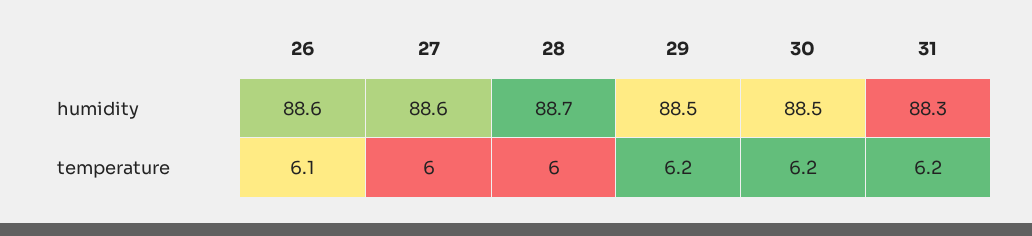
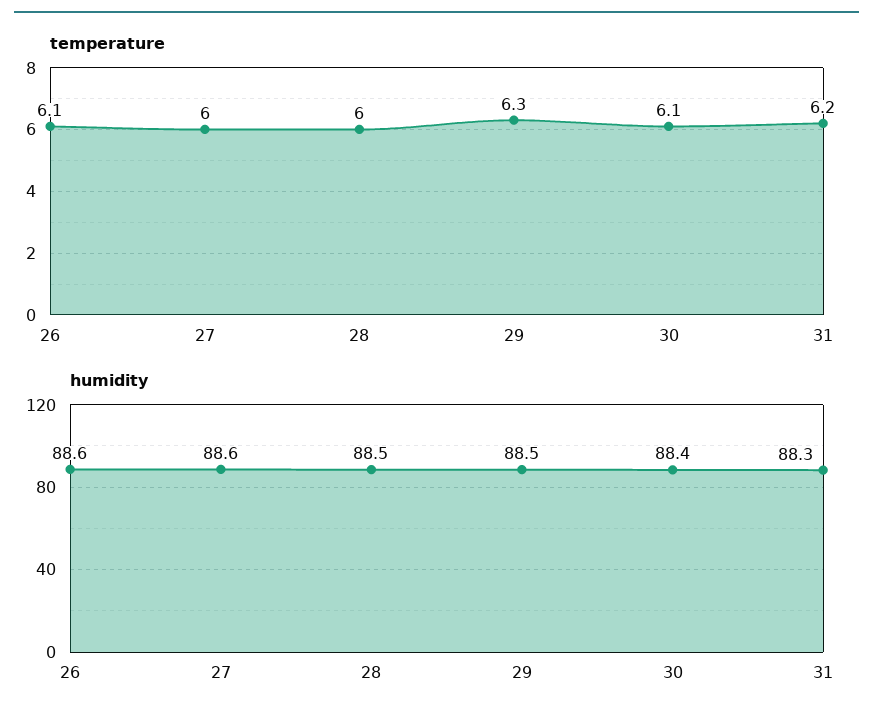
humidity, 28: 88.7 -> 88.5
humidity, 30: 88.5 -> 88.4
temperature, 29: 6.2 -> 6.3
temperature, 30: 6.2 -> 6.1

